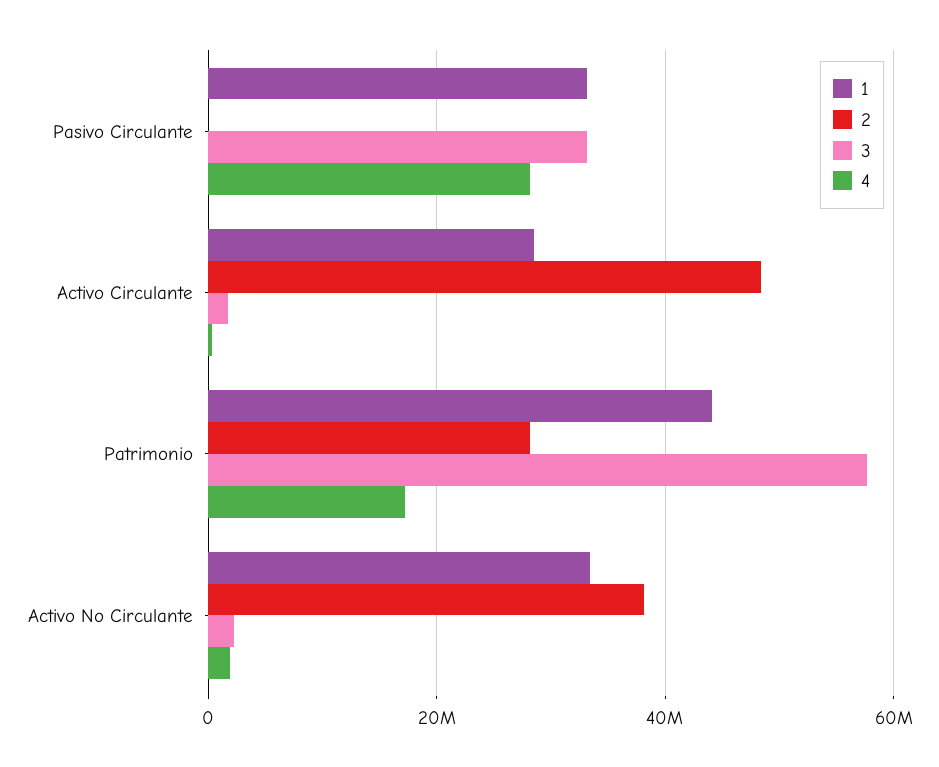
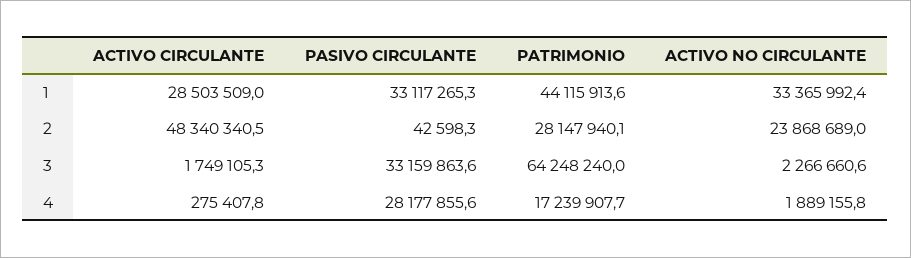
3, Patrimonio: 58000000 -> 64248240
2, Activo No Circulante: 38000000 -> 23868689

